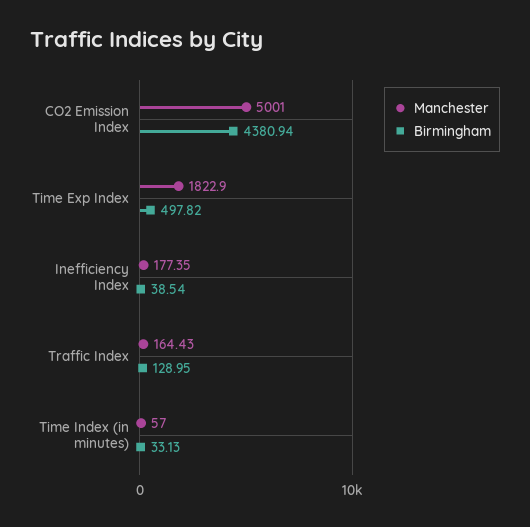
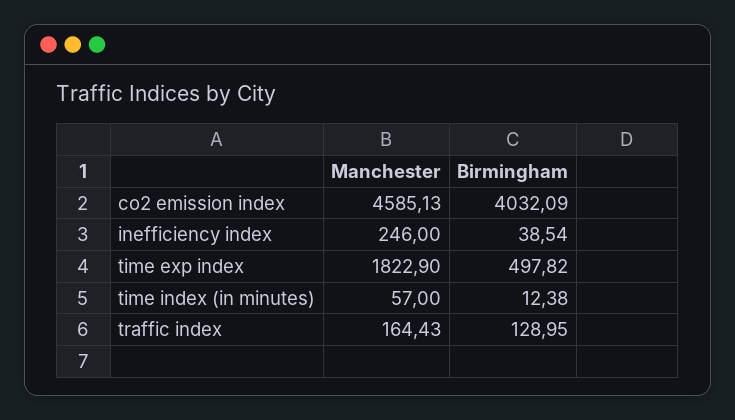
Manchester, CO2 Emission Index: 5001 -> 4585.13
Birmingham, CO2 Emission Index: 4380.94 -> 4032.09
Manchester, Inefficiency Index: 177.35 -> 246
Birmingham, Time Index (in minutes): 33.13 -> 12.38

